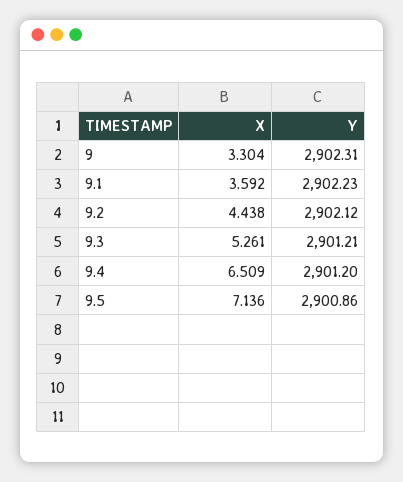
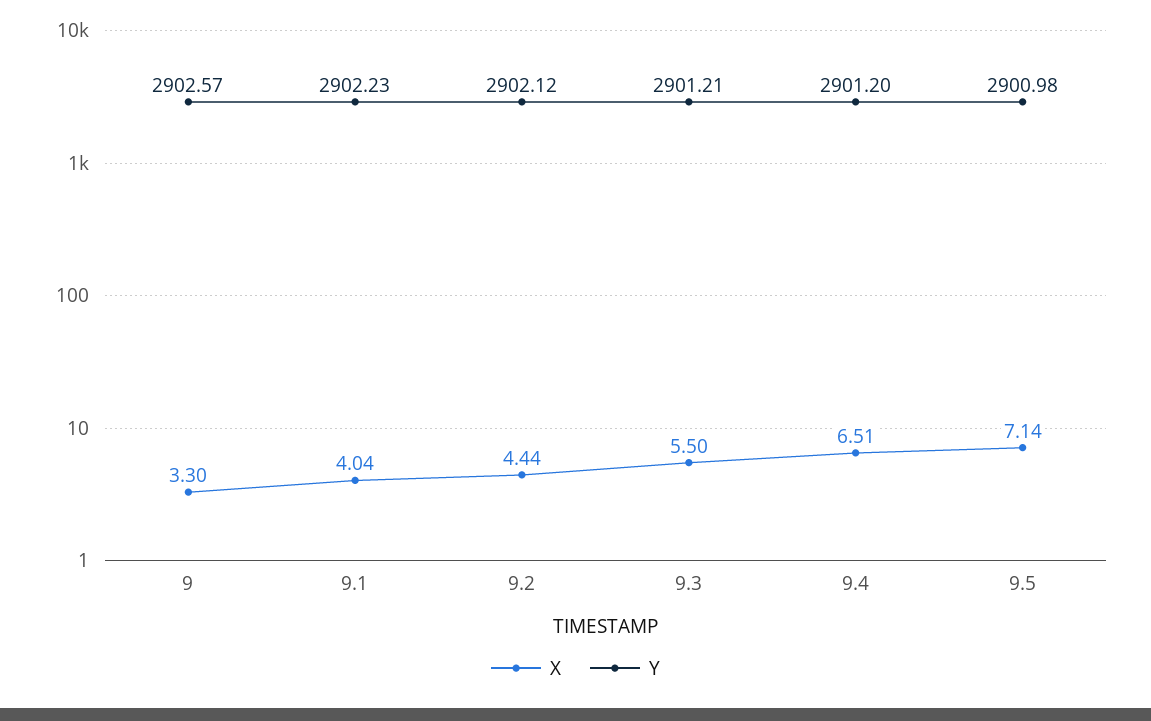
Y, 9: 2902.31 -> 2902.57
X, 9.1: 3.592 -> 4.04
X, 9.3: 5.261 -> 5.5
Y, 9.5: 2900.86 -> 2900.98

